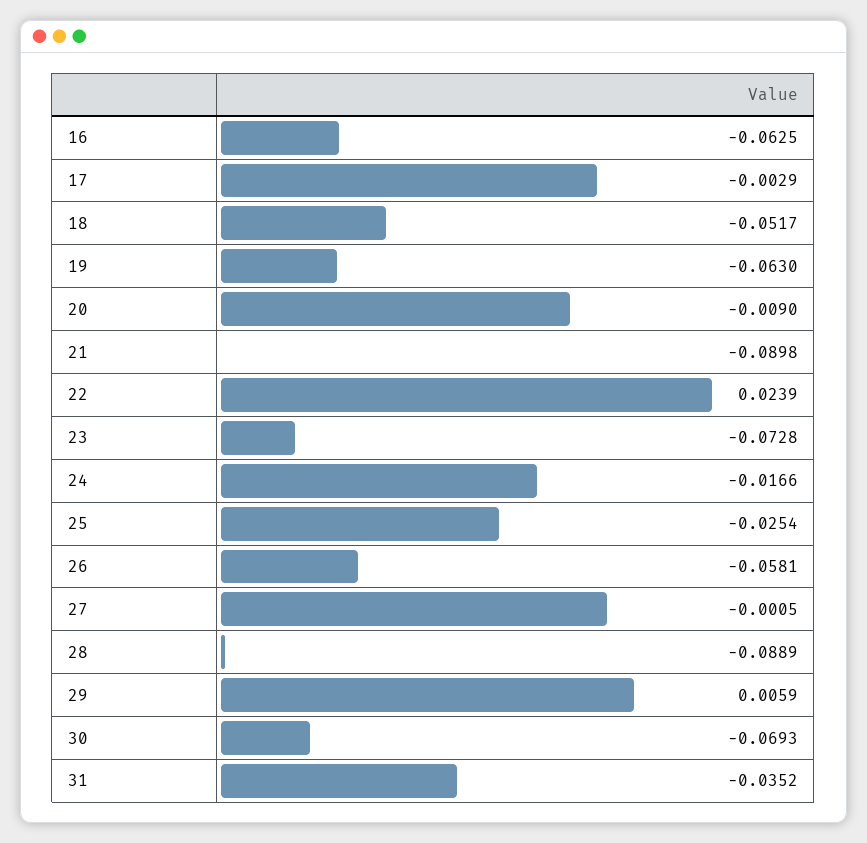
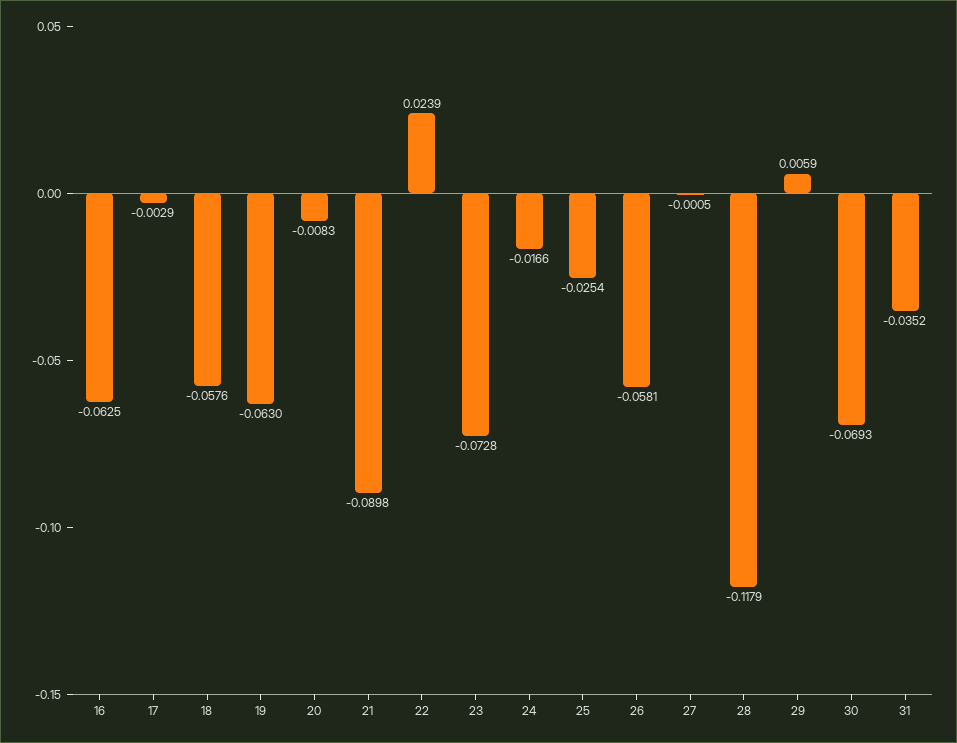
18: -0.0517 -> -0.0576
20: -0.009 -> -0.0083
28: -0.0889 -> -0.1179

